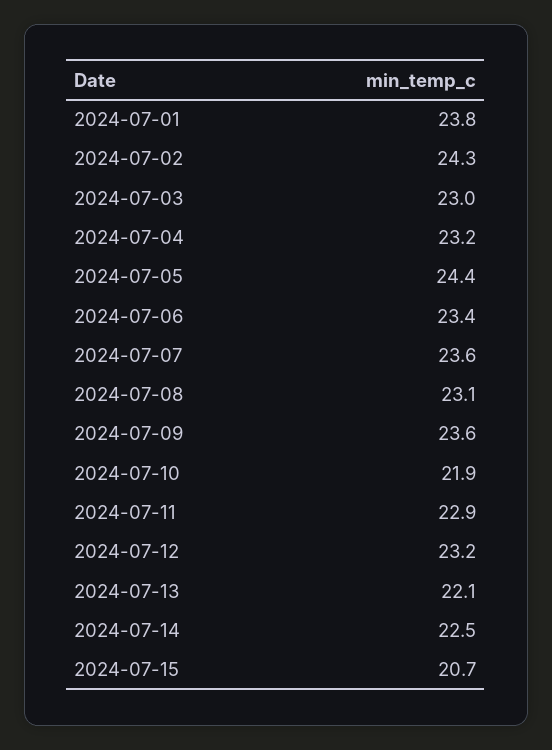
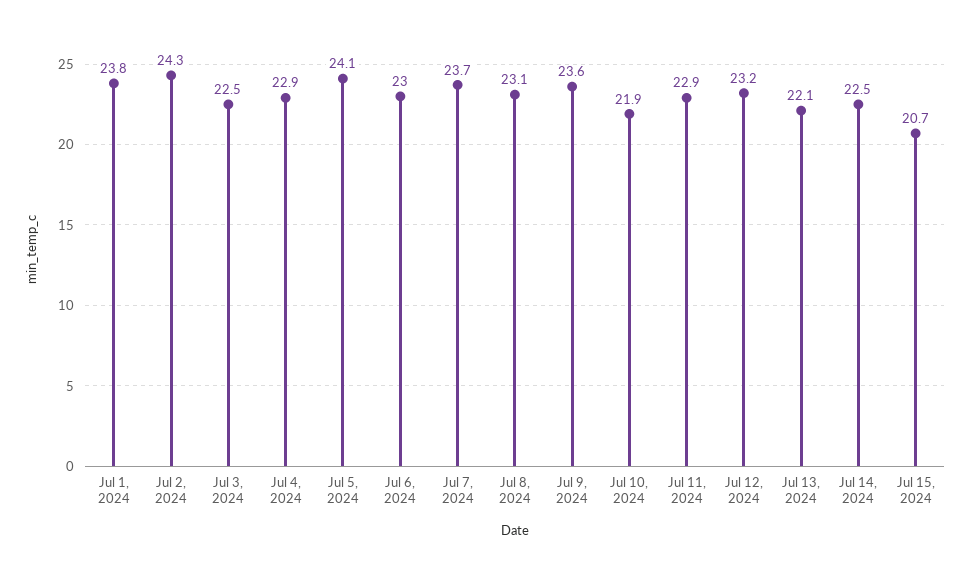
2024-07-03: 23 -> 22.5
2024-07-04: 23.2 -> 22.9
2024-07-05: 24.4 -> 24.1
2024-07-06: 23.4 -> 23
2024-07-07: 23.6 -> 23.7

